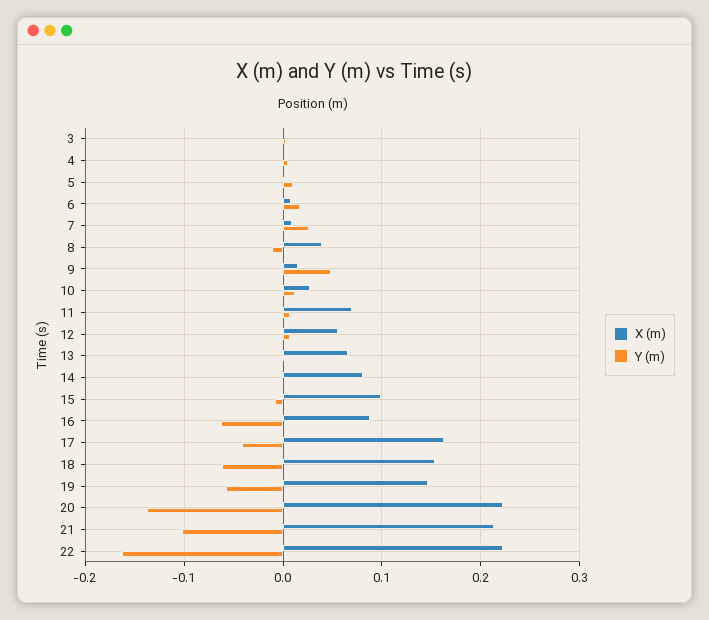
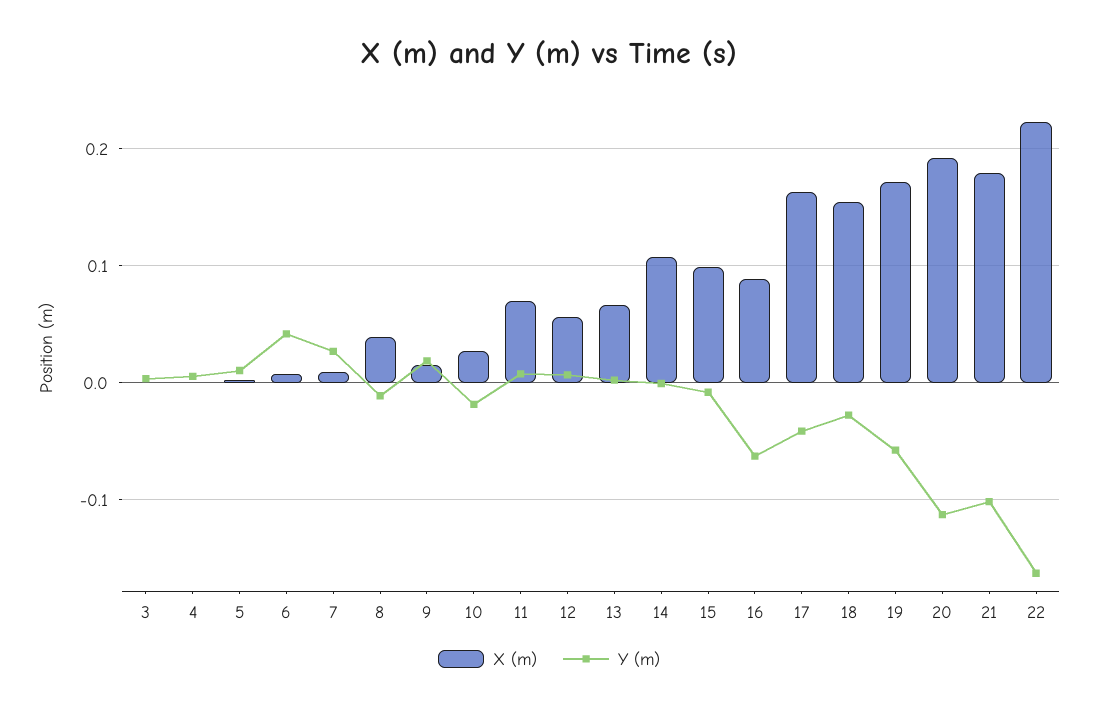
Y (m), 6: 0.02 -> 0.04
Y (m), 9: 0.05 -> 0.02
Y (m), 10: 0.01 -> -0.02
X (m), 14: 0.08 -> 0.11
Y (m), 18: -0.06 -> -0.03
X (m), 19: 0.15 -> 0.17
X (m), 20: 0.22 -> 0.19
Y (m), 20: -0.14 -> -0.11
X (m), 21: 0.21 -> 0.18

